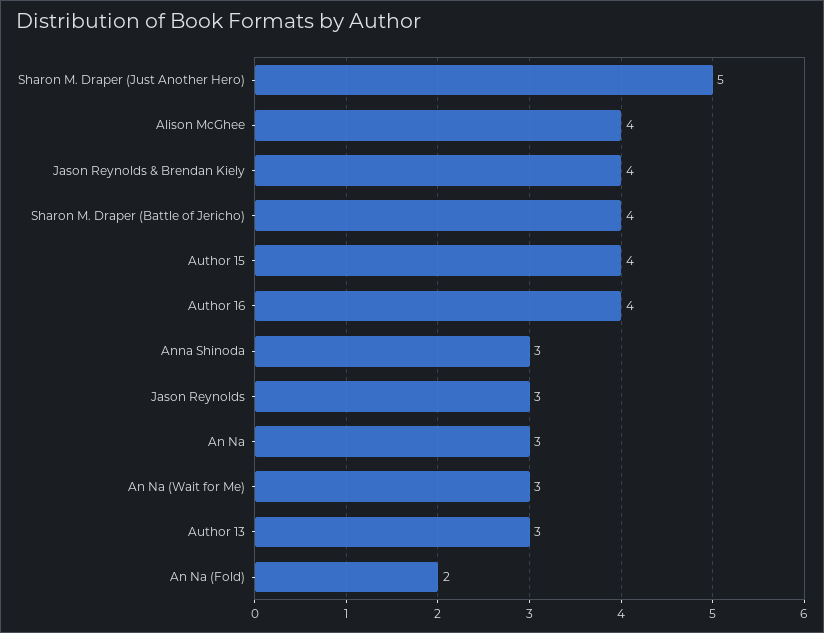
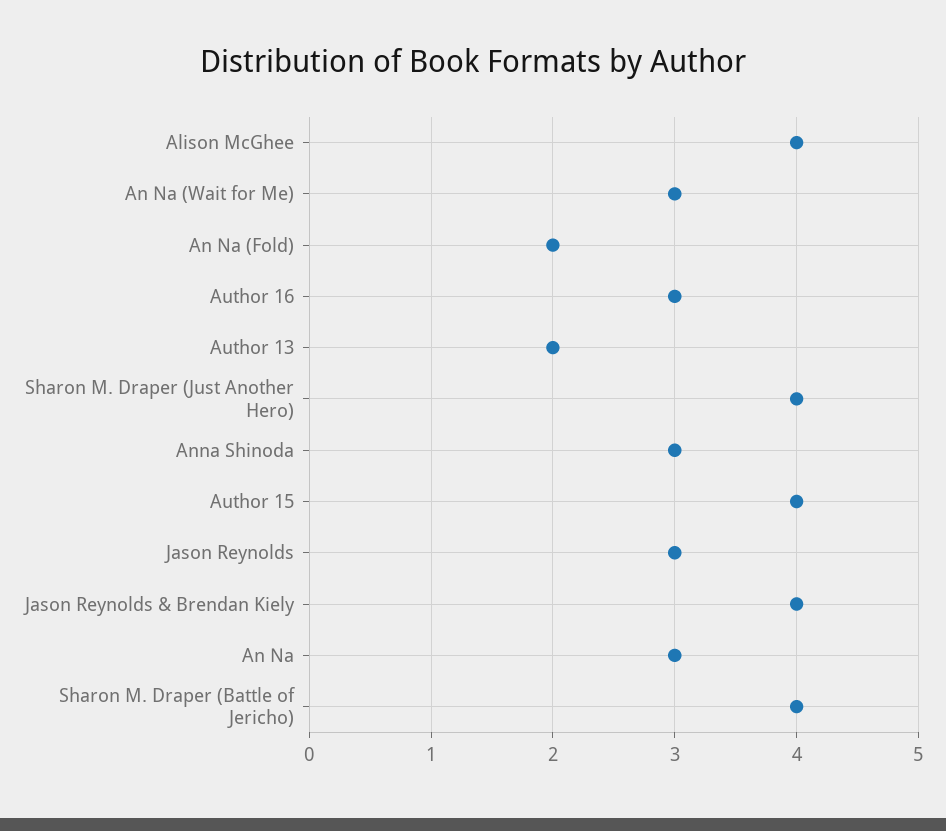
Sharon M. Draper (Just Another Hero): 5 -> 4
Author 16: 4 -> 3
Author 13: 3 -> 2

